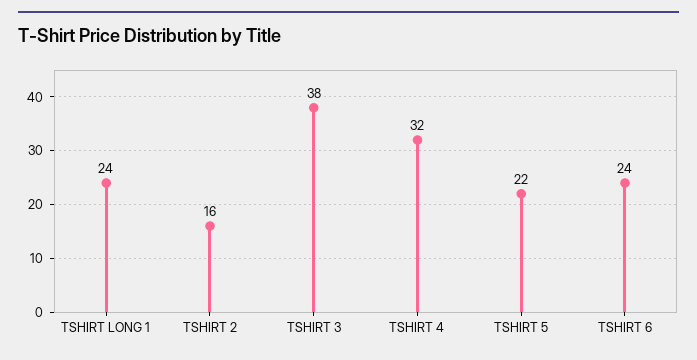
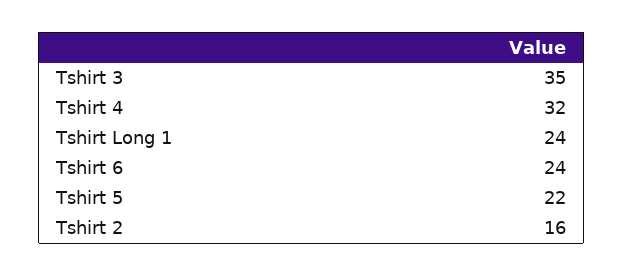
TSHIRT 3: 38 -> 35

